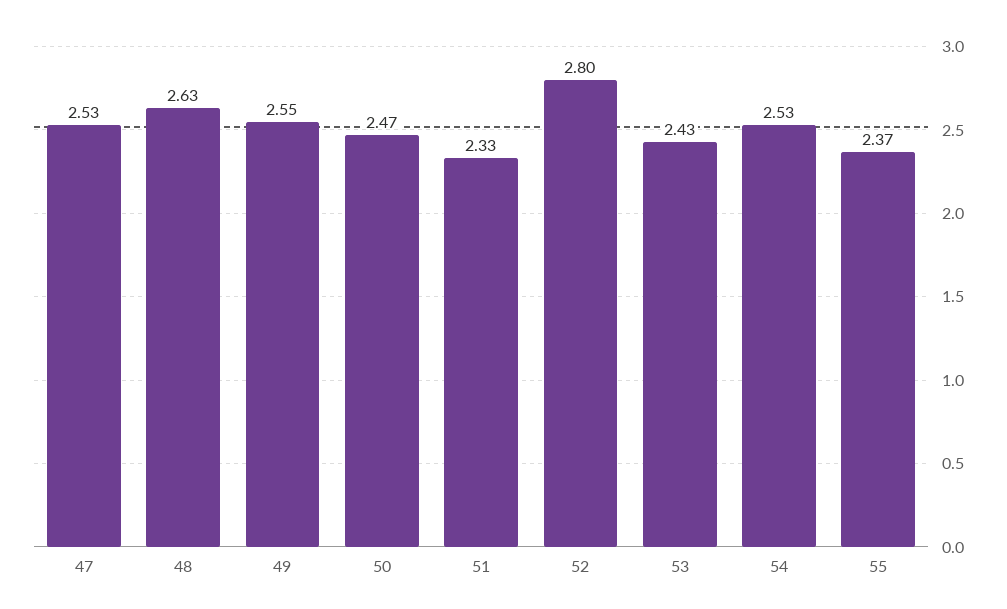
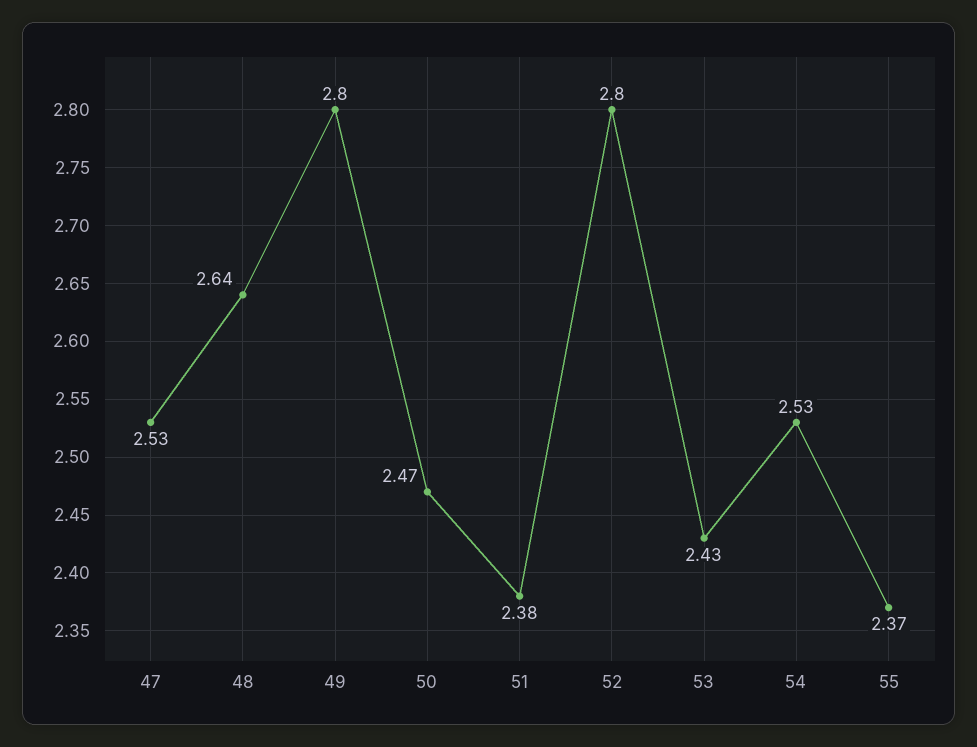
48: 2.63 -> 2.64
49: 2.55 -> 2.8
51: 2.33 -> 2.38

